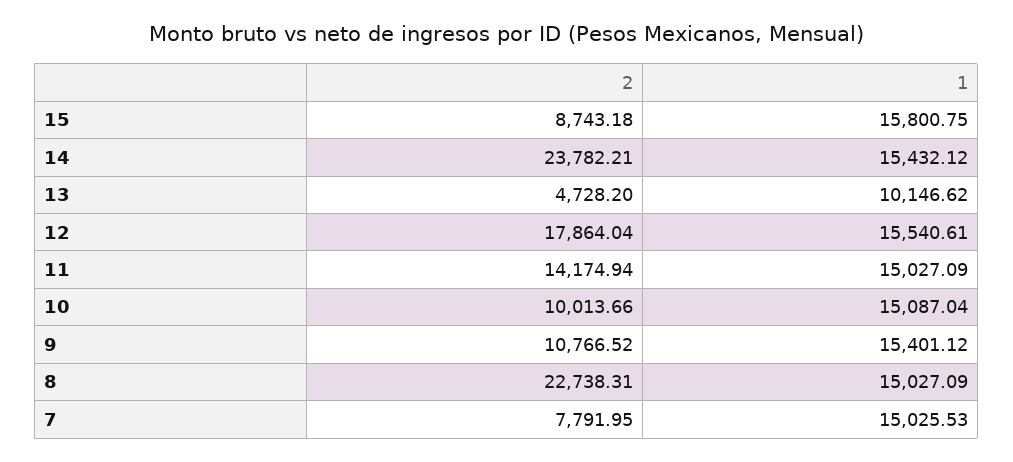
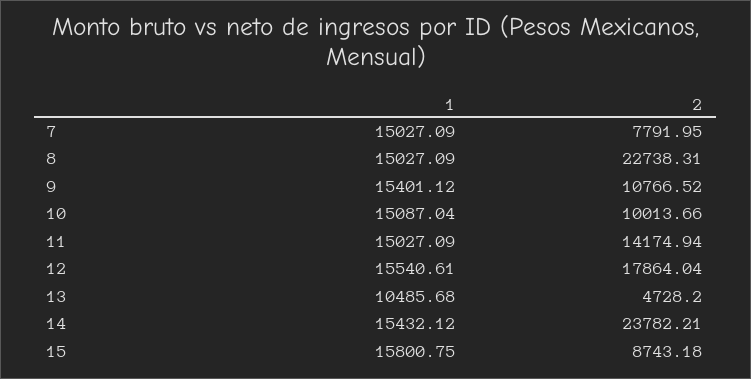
1, 13: 10146.62 -> 10485.68
1, 7: 15025.53 -> 15027.09

